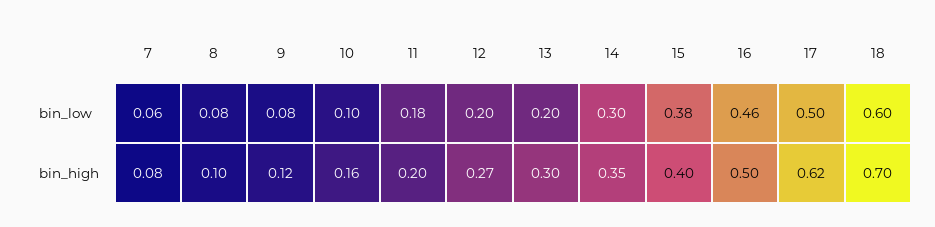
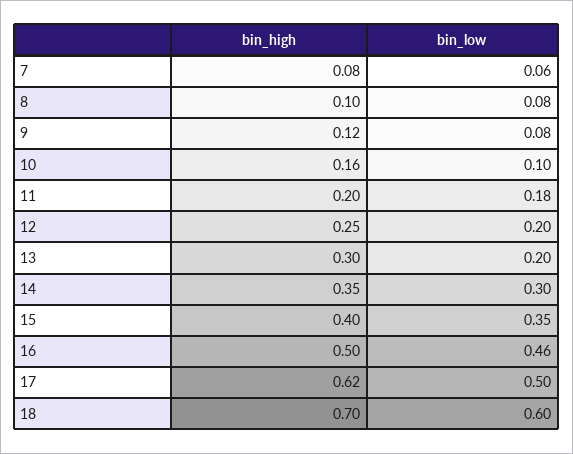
15, bin_low: 0.38 -> 0.35
12, bin_high: 0.27 -> 0.25

